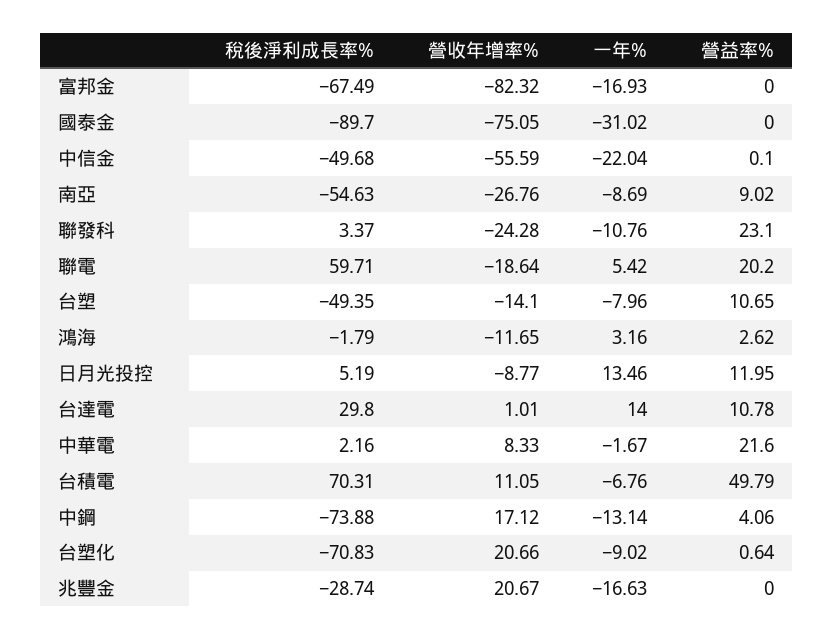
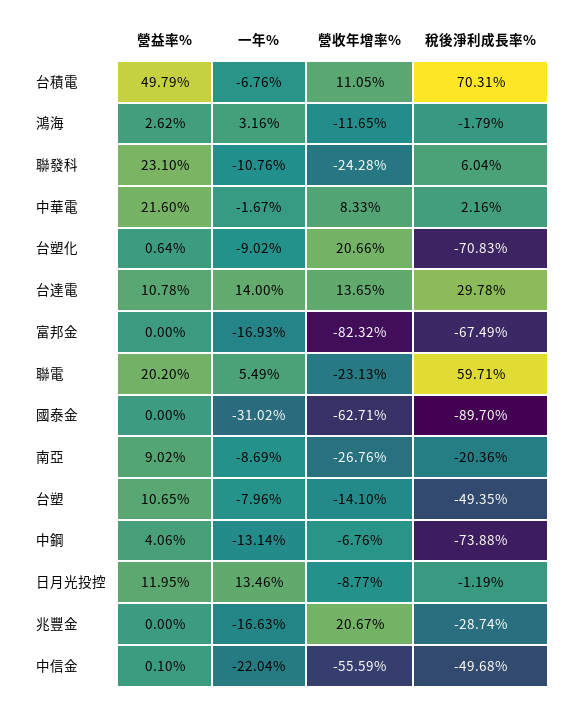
營收年增率%, 國泰金: -75.05 -> -62.71
稅後淨利成長率%, 南亞: -54.63 -> -20.36
稅後淨利成長率%, 聯發科: 3.37 -> 6.04
營收年增率%, 聯電: -18.64 -> -23.13
一年%, 聯電: 5.42 -> 5.49
稅後淨利成長率%, 日月光投控: 5.19 -> -1.19
稅後淨利成長率%, 台達電: 29.8 -> 29.78
營收年增率%, 台達電: 1.01 -> 13.65
營收年增率%, 中鋼: 17.12 -> -6.76

